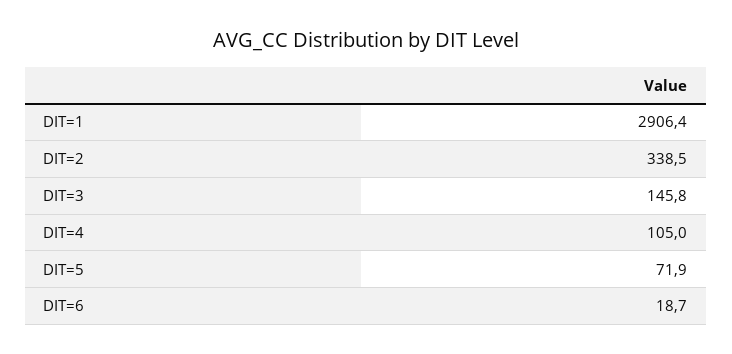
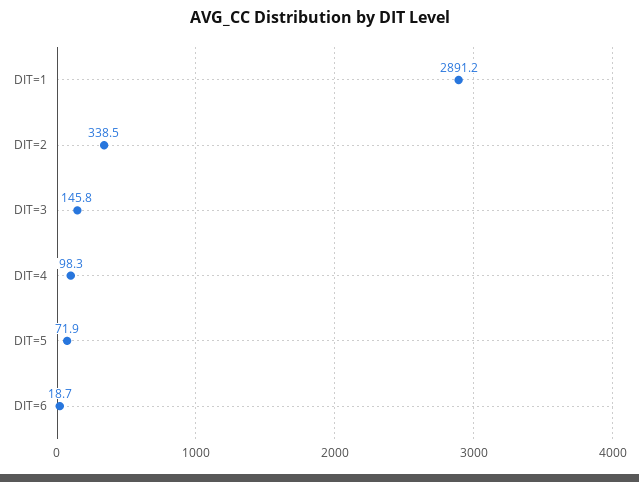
DIT=1: 2906.4 -> 2891.2
DIT=4: 105 -> 98.3

